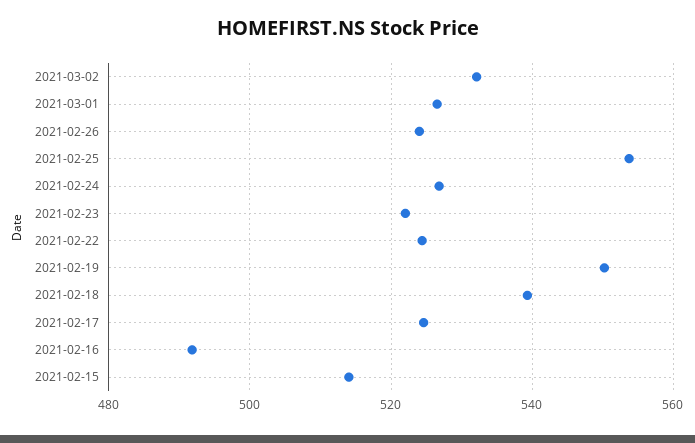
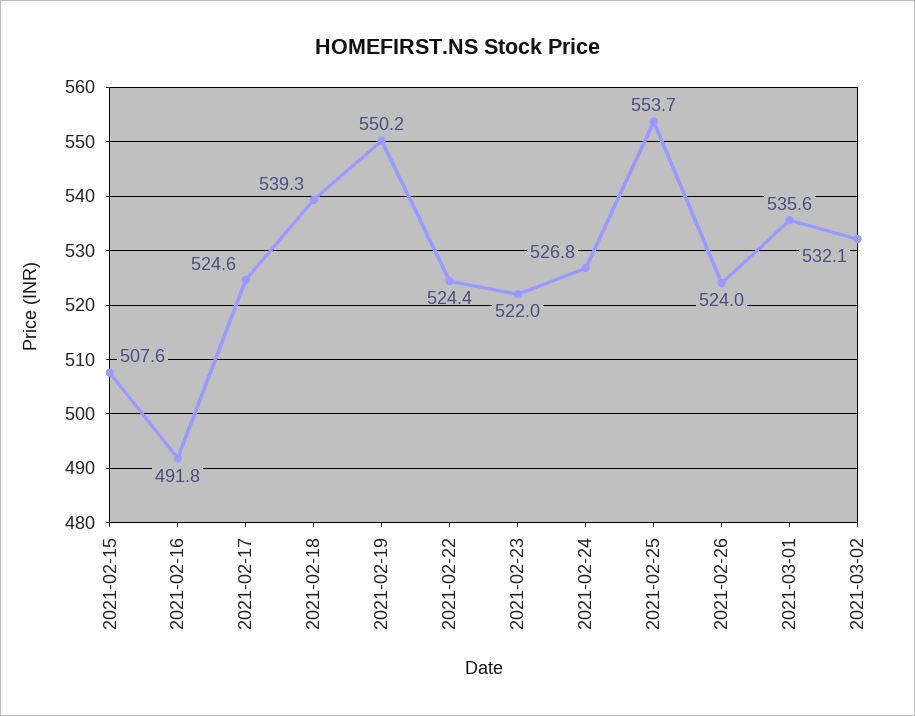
2021-03-01: 526 -> 535.6
2021-02-15: 514 -> 507.6

